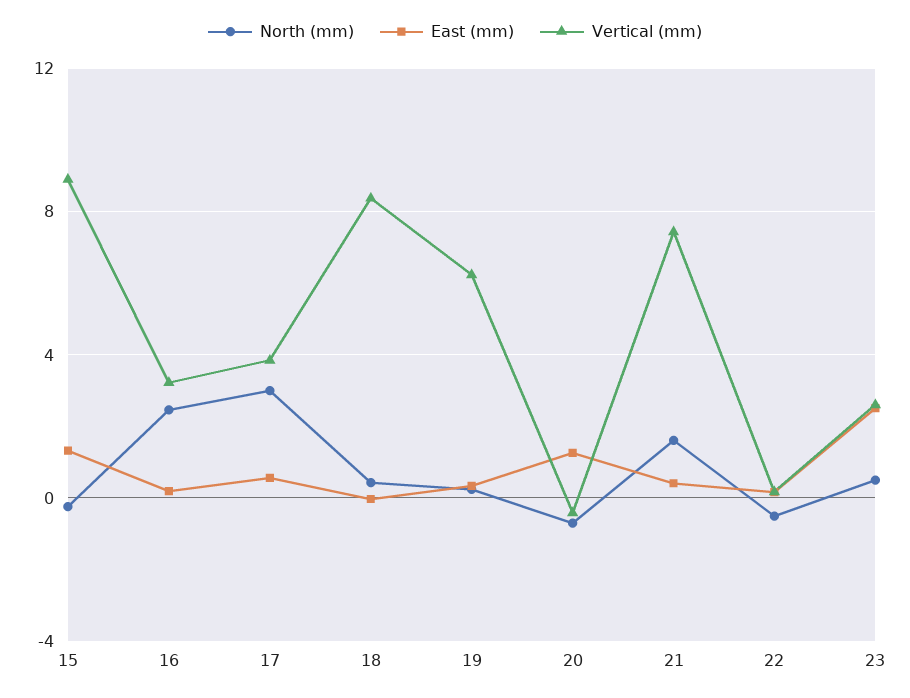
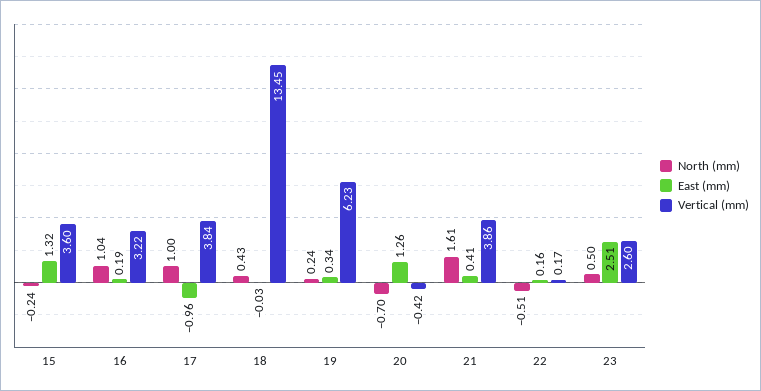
Vertical (mm), 15: 9 -> 3.6
North (mm), 16: 2.5 -> 1.04
North (mm), 17: 3 -> 1
East (mm), 17: 0.5 -> -0.96
Vertical (mm), 18: 8.5 -> 13.45
Vertical (mm), 21: 7.5 -> 3.86

